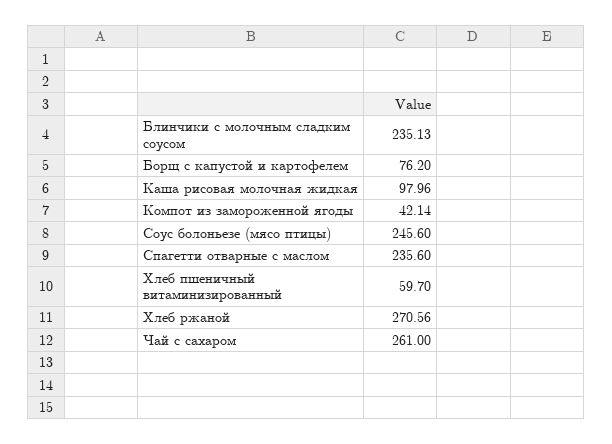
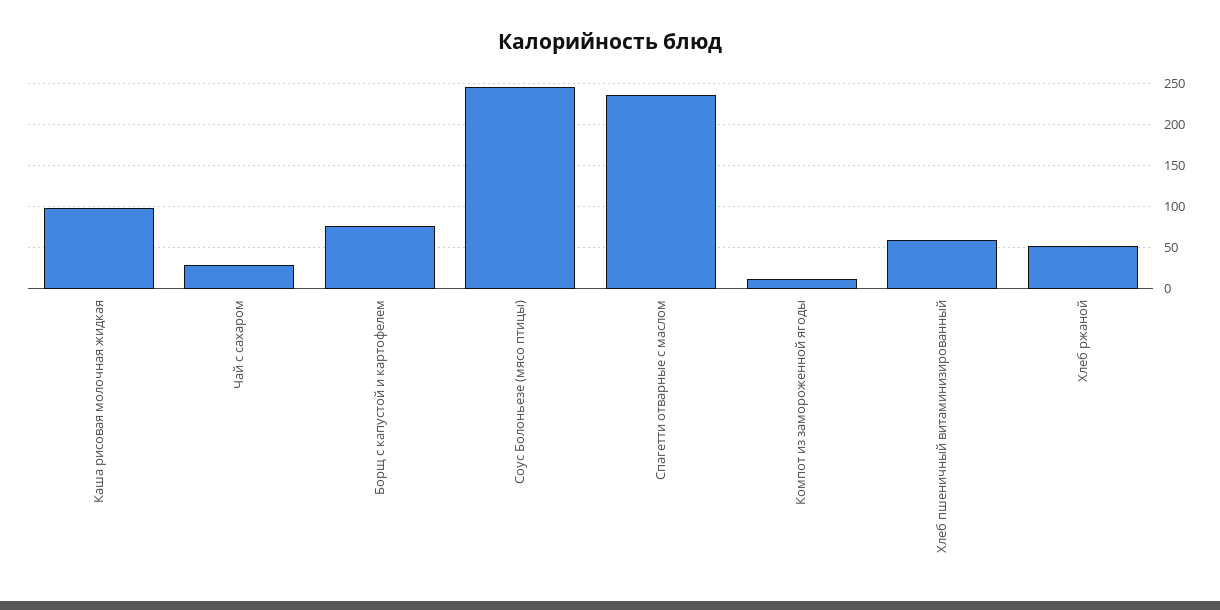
Блинчики с молочным сладким соусом: 235.13 -> none
Компот из замороженной ягоды: 42.14 -> 10
Хлеб ржаной: 270.56 -> 50
Чай с сахаром: 261 -> 30

